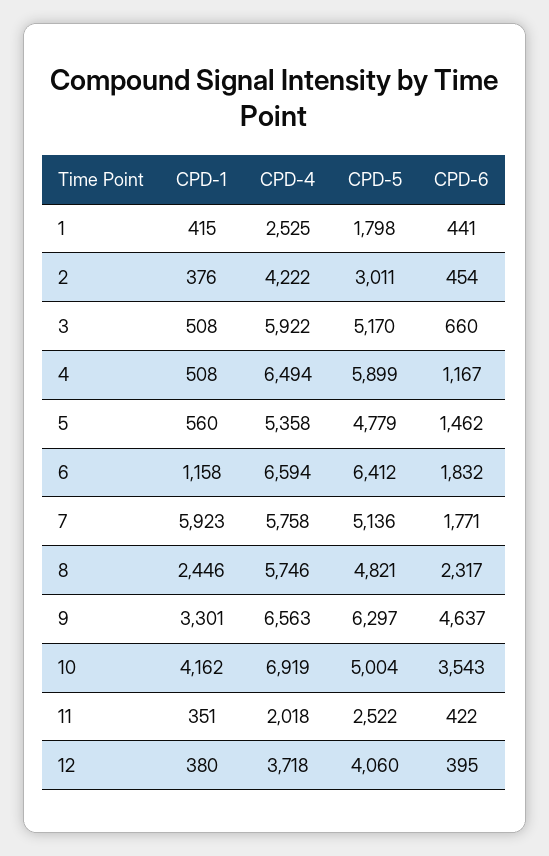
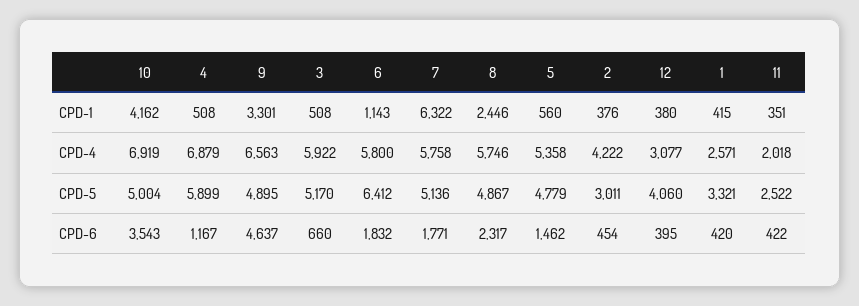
CPD-4, 1: 2525 -> 2571
CPD-5, 1: 1798 -> 3321
CPD-6, 1: 441 -> 420
CPD-4, 4: 6494 -> 6879
CPD-1, 6: 1158 -> 1143
CPD-4, 6: 6594 -> 5800
CPD-1, 7: 5923 -> 6322
CPD-5, 8: 4821 -> 4867
CPD-5, 9: 6297 -> 4895
CPD-4, 12: 3718 -> 3077

